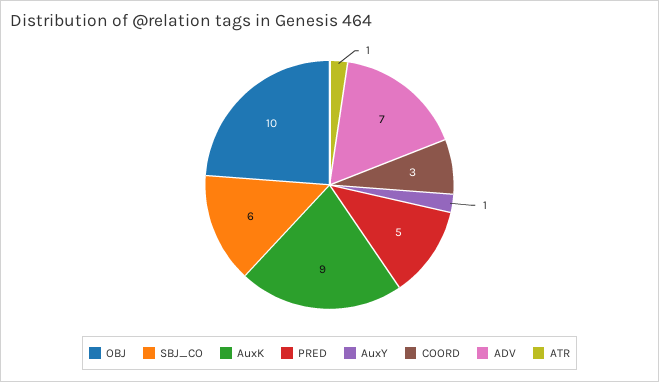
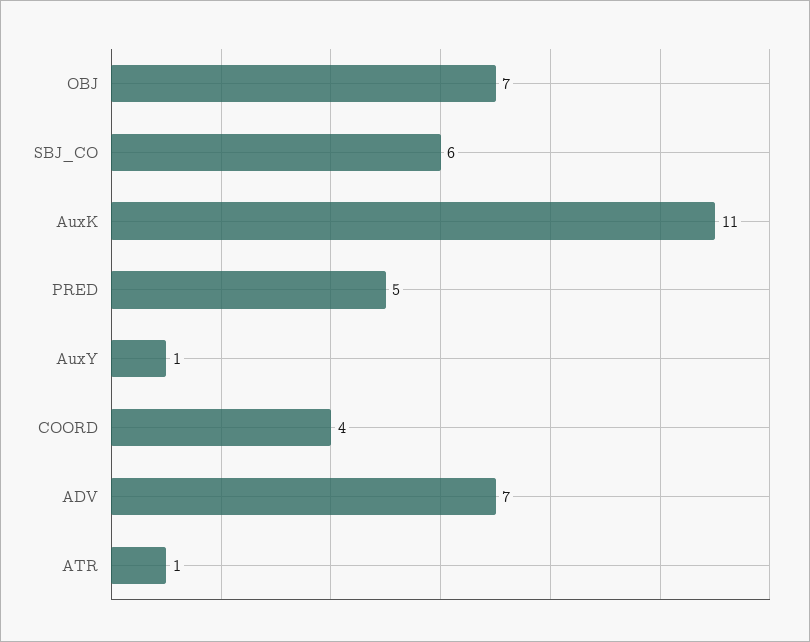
OBJ: 10 -> 7
AuxK: 9 -> 11
COORD: 3 -> 4

